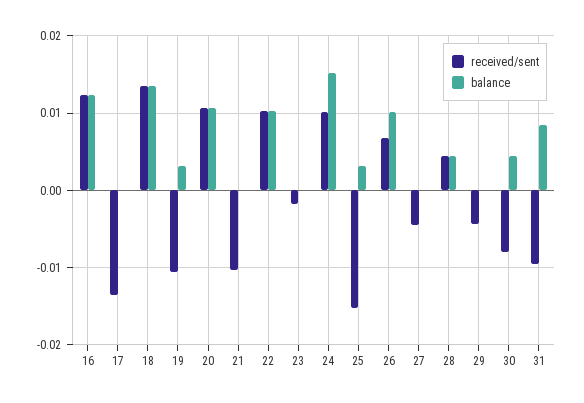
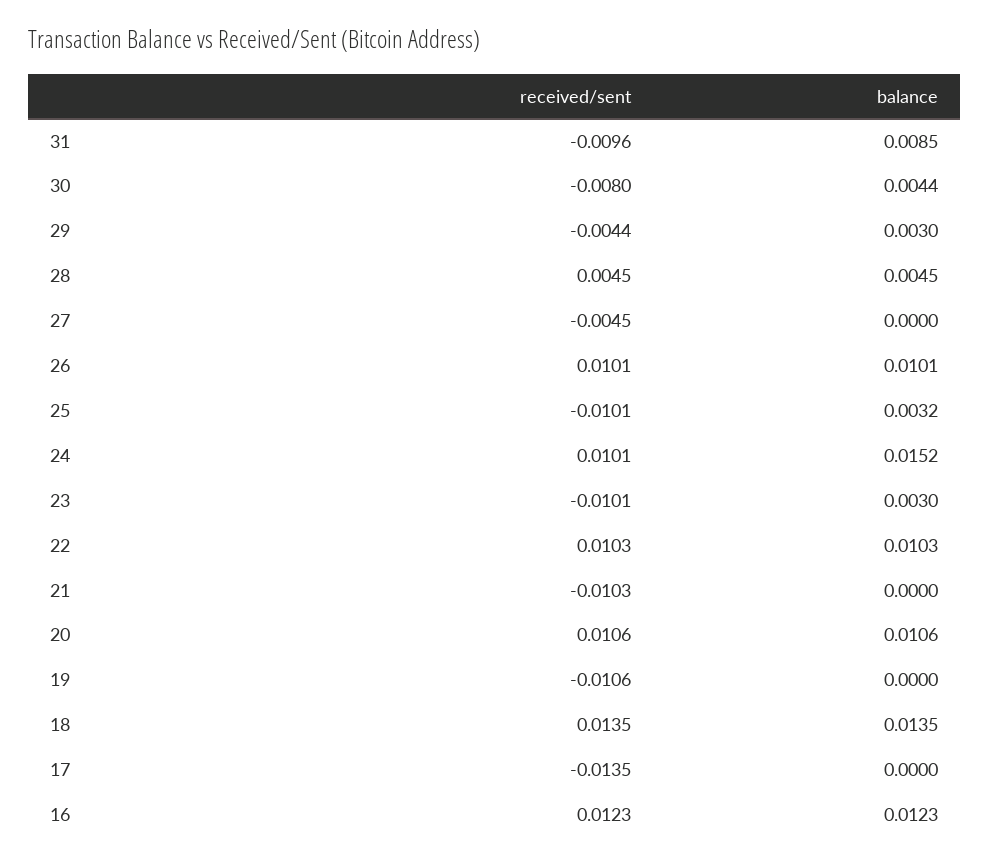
balance, 19: 0.003 -> 0
received/sent, 23: -0.002 -> -0.0101
balance, 23: 0 -> 0.003
received/sent, 25: -0.015 -> -0.0101
received/sent, 26: 0.007 -> 0.0101
balance, 29: 0 -> 0.003

